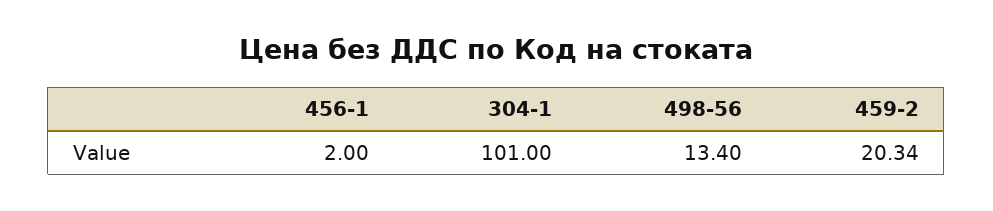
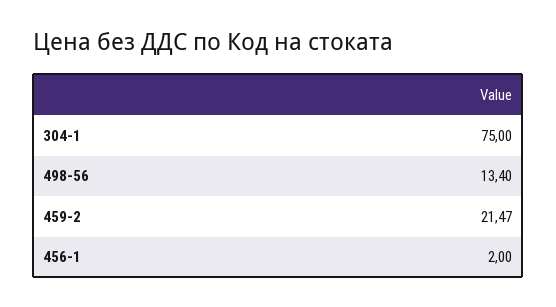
304-1: 101 -> 75
459-2: 20.34 -> 21.47

